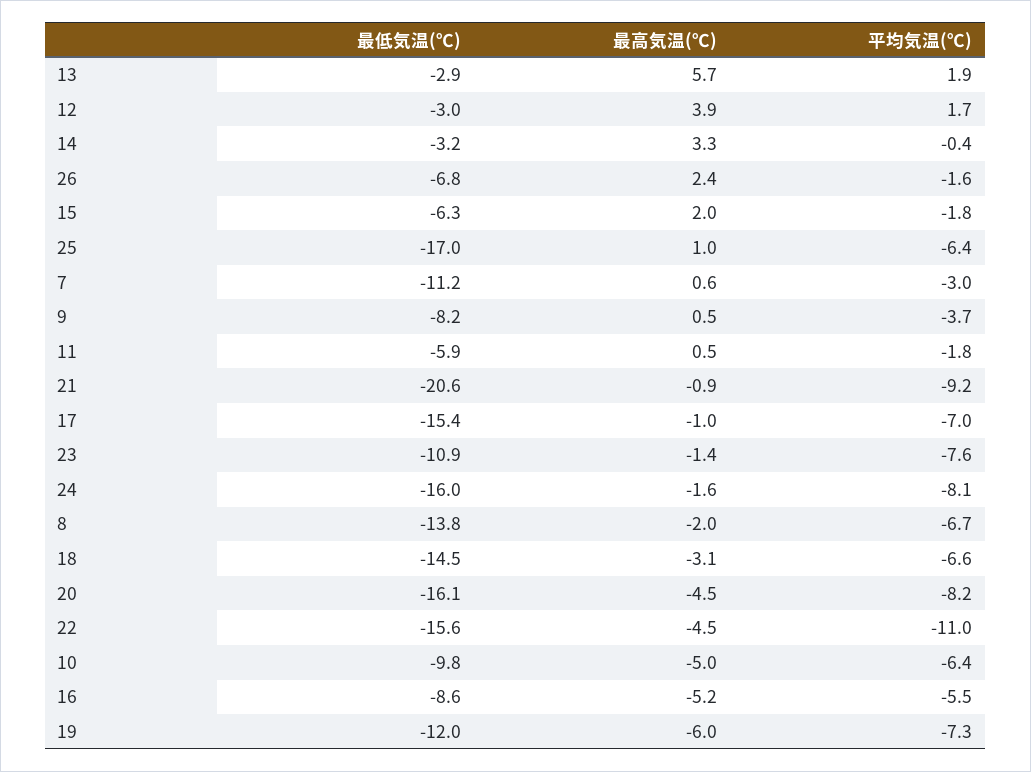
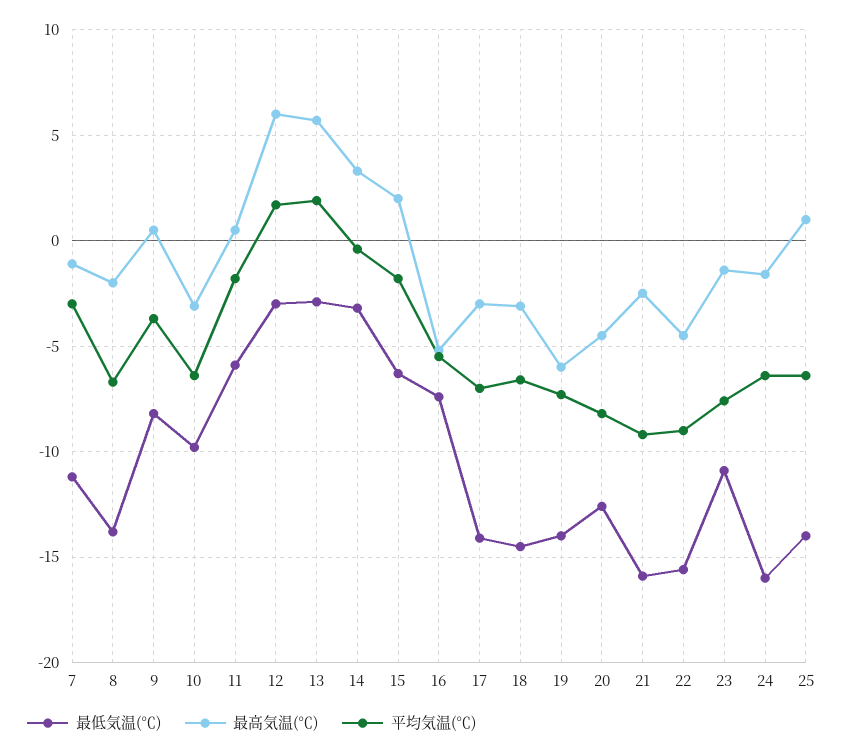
最高気温(℃), 12: 3.9 -> 6
最低気温(℃), 26: -6.8 -> none
最高気温(℃), 26: 2.4 -> none
平均気温(℃), 26: -1.6 -> none
最低気温(℃), 25: -17 -> -14
最高気温(℃), 7: 0.6 -> -1
最低気温(℃), 21: -20.6 -> -16
最高気温(℃), 21: -0.9 -> -2.5
最低気温(℃), 17: -15.4 -> -14
最高気温(℃), 17: -1 -> -3
平均気温(℃), 24: -8.1 -> -6.5
最低気温(℃), 20: -16.1 -> -12.5
平均気温(℃), 22: -11 -> -9
最高気温(℃), 10: -5 -> -3
最低気温(℃), 16: -8.6 -> -7.5
最低気温(℃), 19: -12 -> -14

